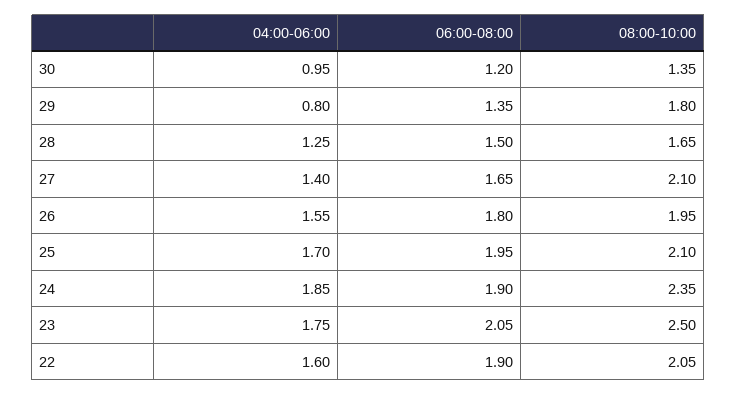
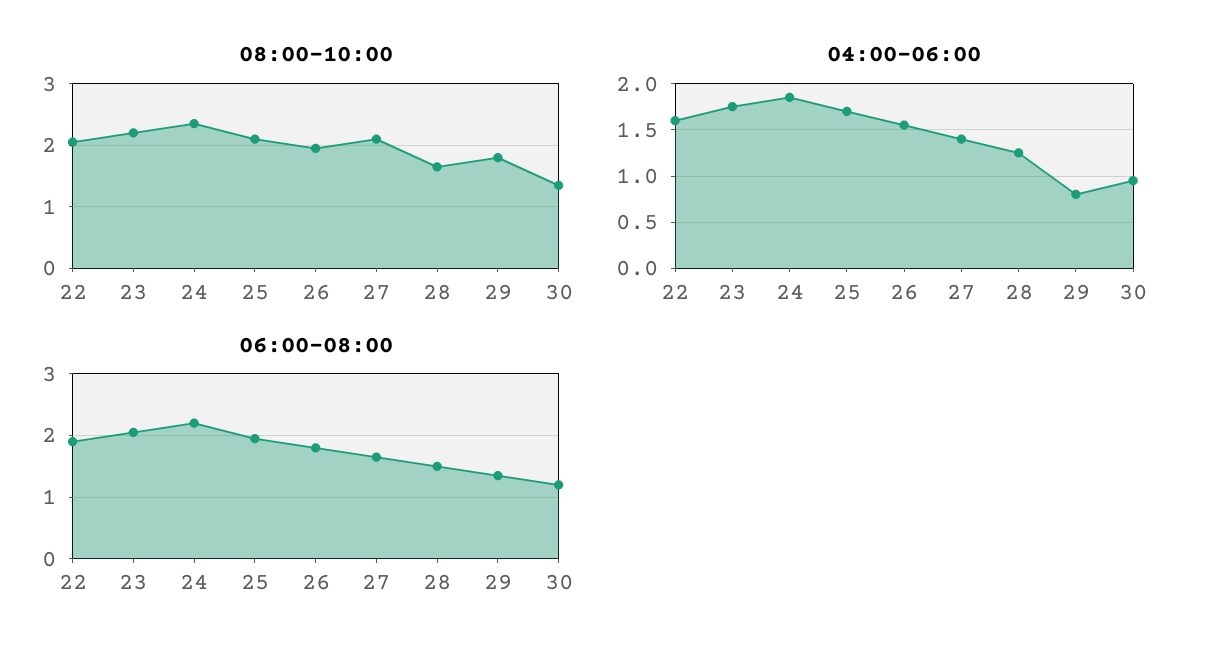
06:00-08:00, 24: 1.9 -> 2.2
08:00-10:00, 23: 2.5 -> 2.2

